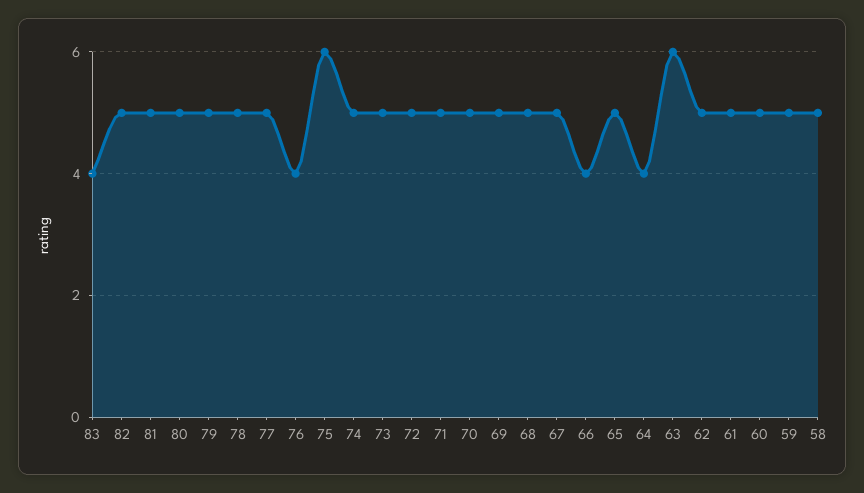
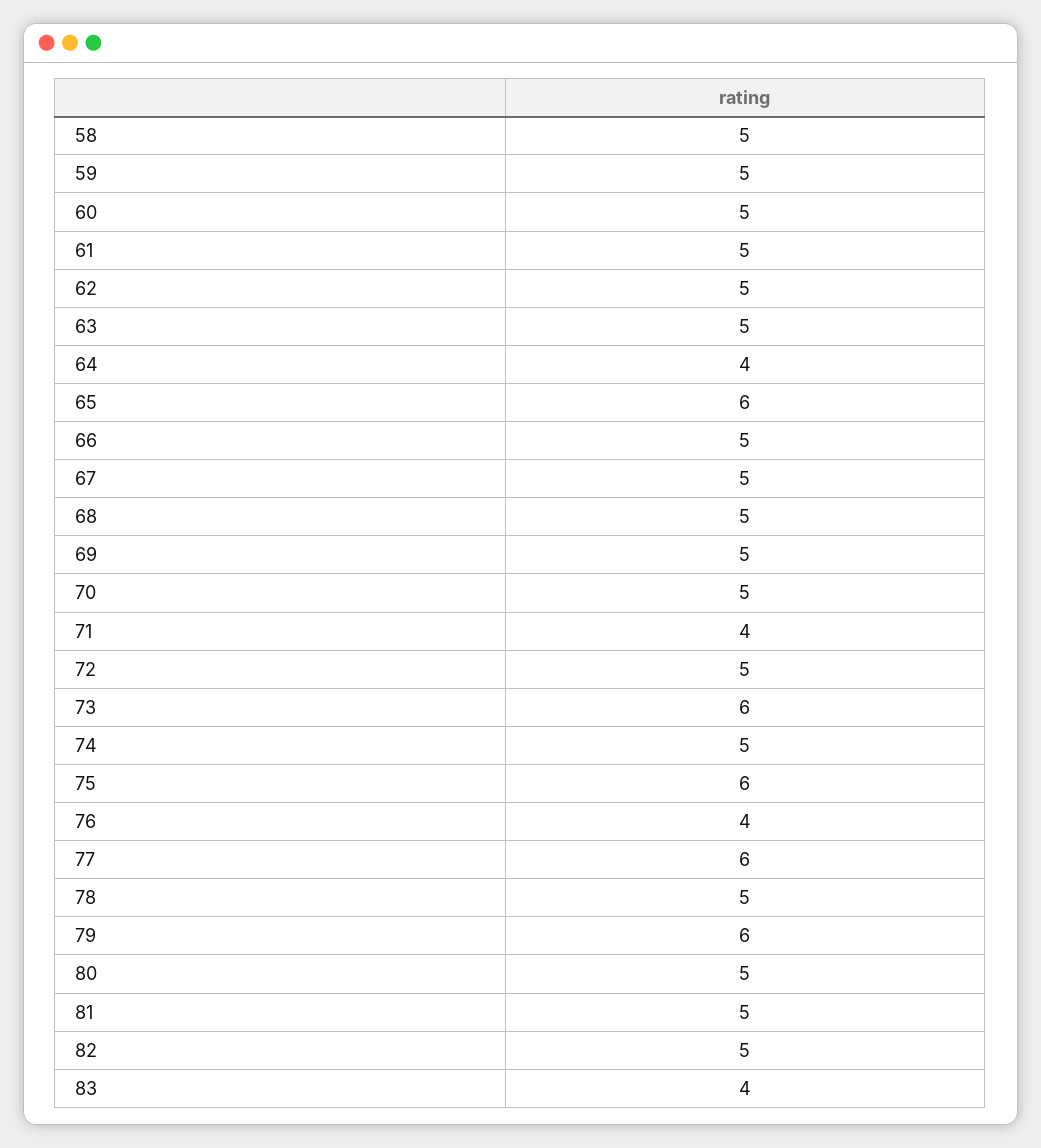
79: 5 -> 6
77: 5 -> 6
73: 5 -> 6
71: 5 -> 4
66: 4 -> 5
65: 5 -> 6
63: 6 -> 5

